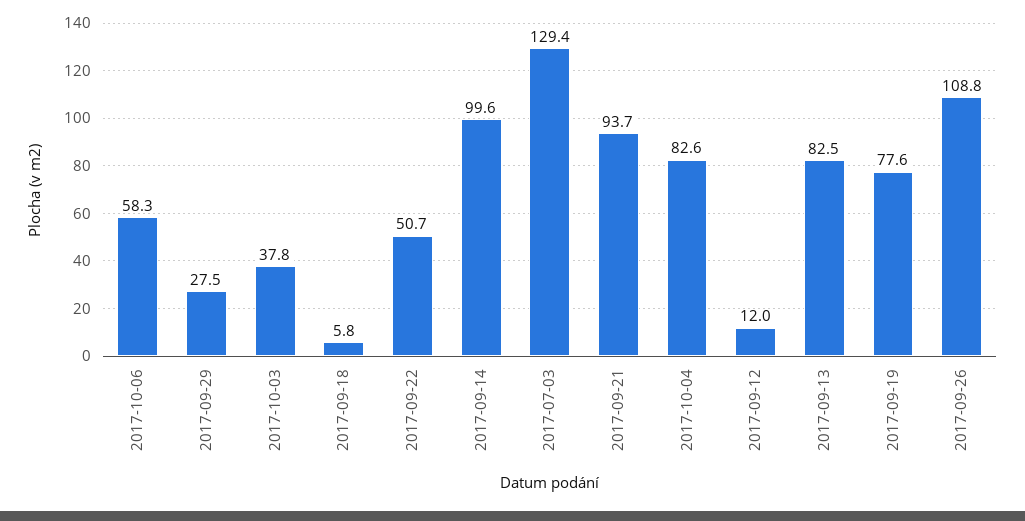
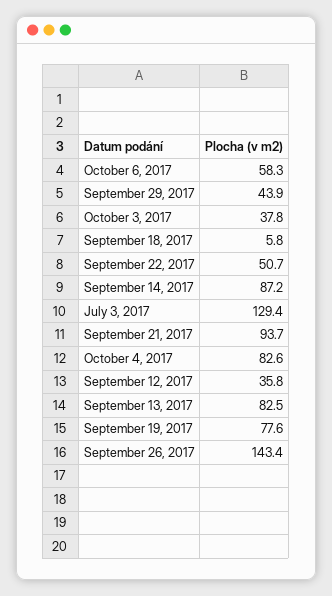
2017-09-29: 27.5 -> 43.9
2017-09-14: 99.6 -> 87.2
2017-09-12: 12 -> 35.8
2017-09-26: 108.8 -> 143.4

